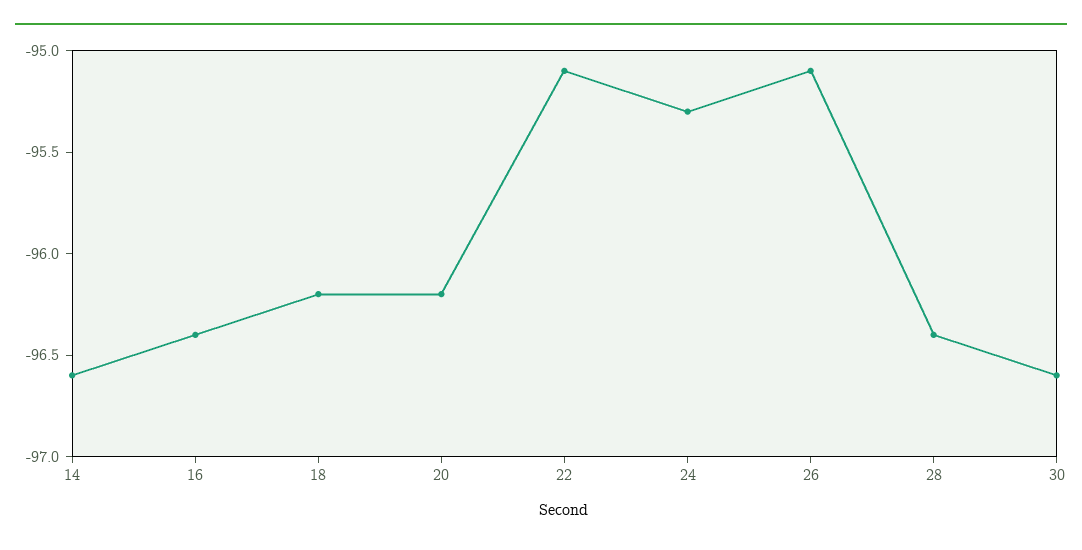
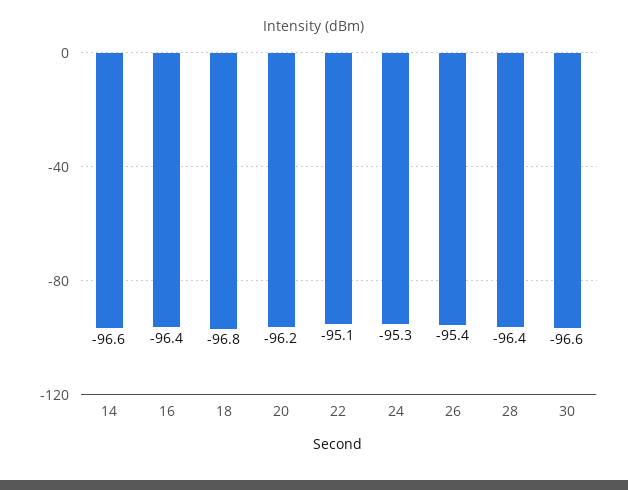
18: -96.2 -> -96.8
26: -95.1 -> -95.4

